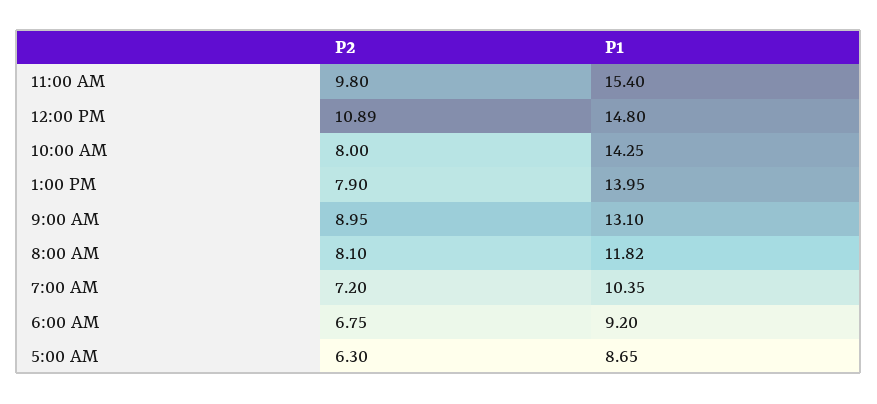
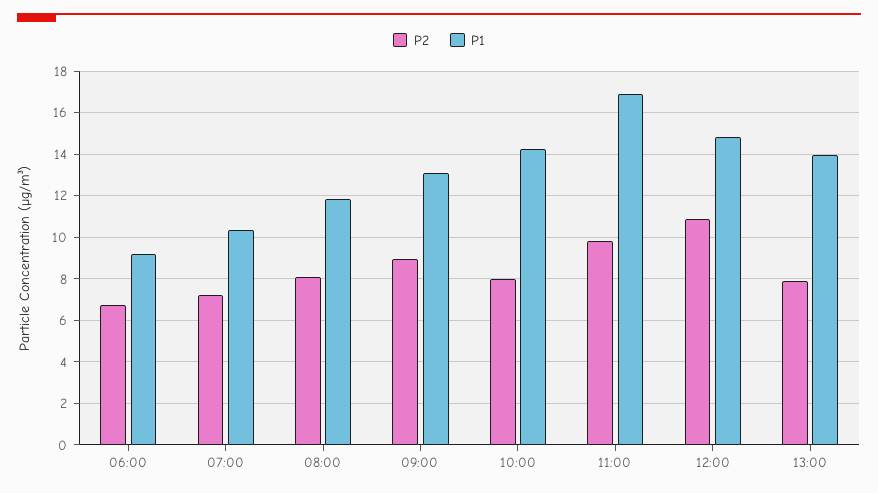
P1, 11:00 AM: 15.4 -> 17
P2, 5:00 AM: 6.3 -> none
P1, 5:00 AM: 8.65 -> none

